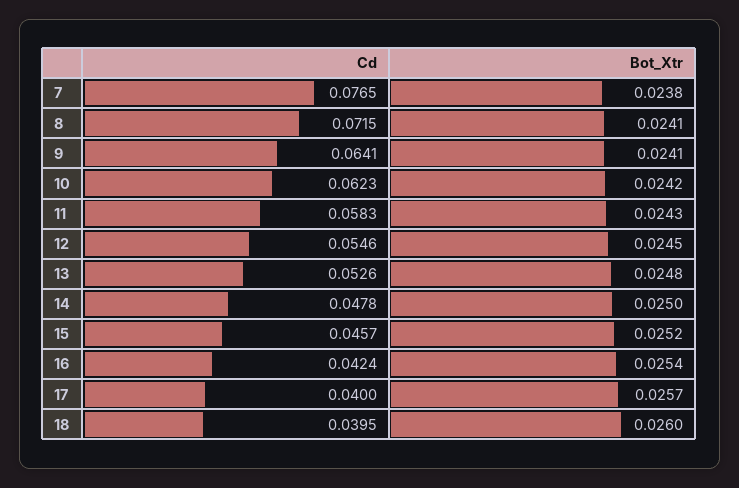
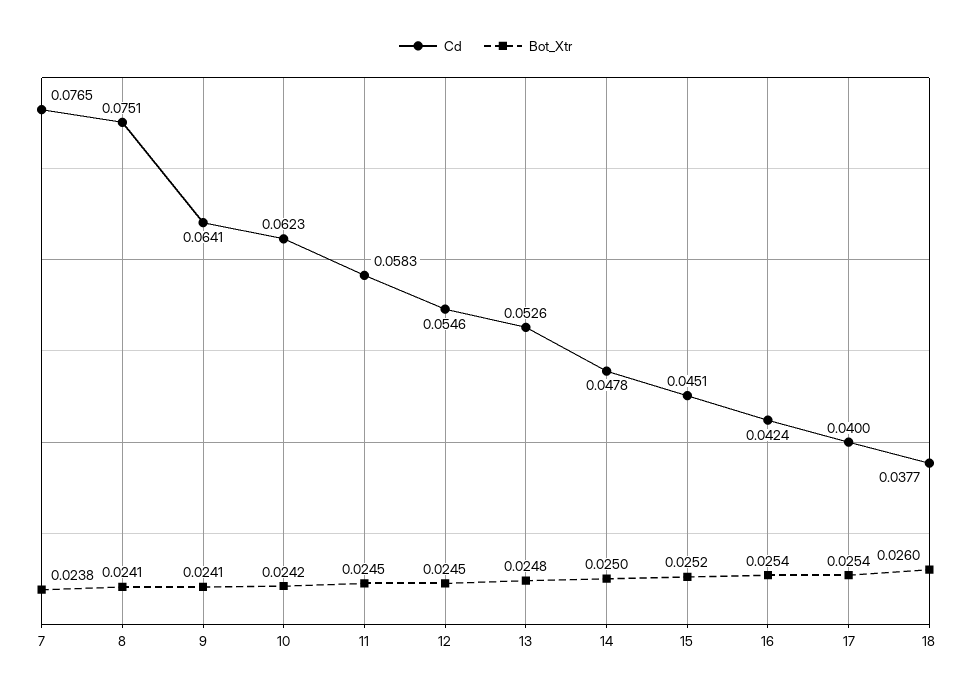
Cd, 8: 0.0715 -> 0.0751
Bot_Xtr, 11: 0.0243 -> 0.0245
Cd, 15: 0.0457 -> 0.0451
Bot_Xtr, 17: 0.0257 -> 0.0254
Cd, 18: 0.0395 -> 0.0377

